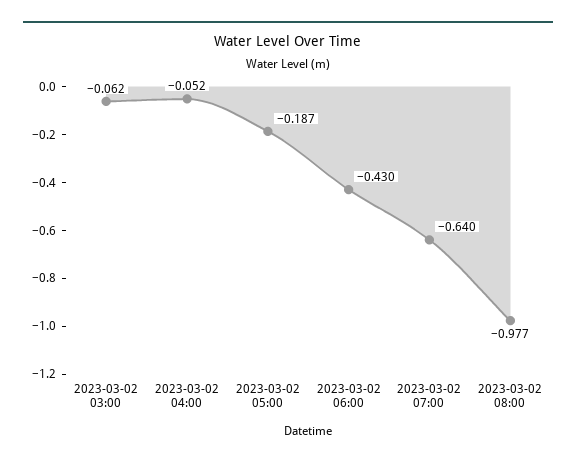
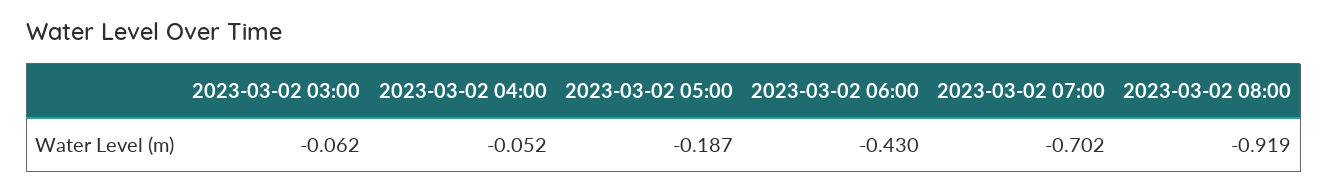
2023-03-02 07:00: -0.64 -> -0.702
2023-03-02 08:00: -0.977 -> -0.919

